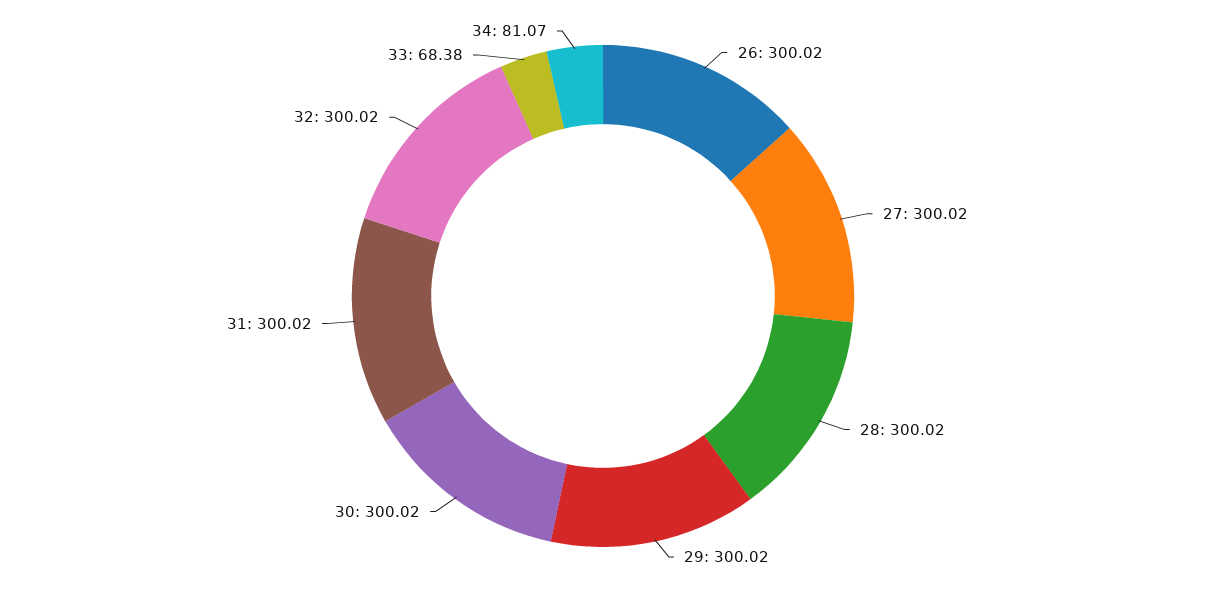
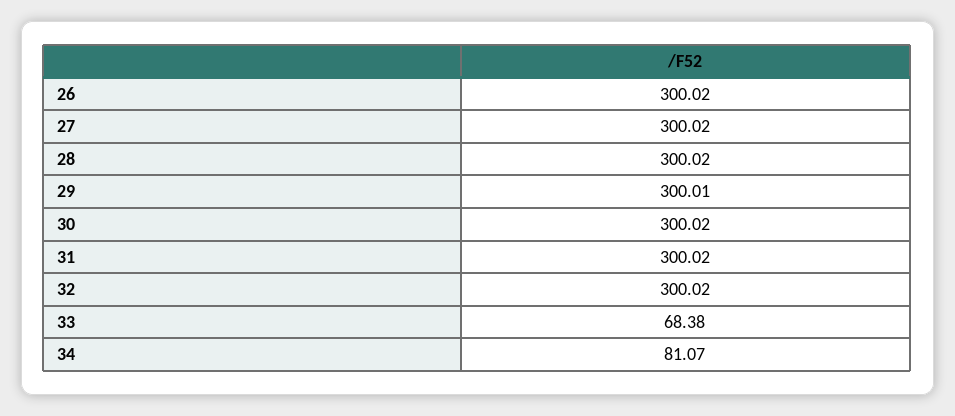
29: 300.02 -> 300.01

